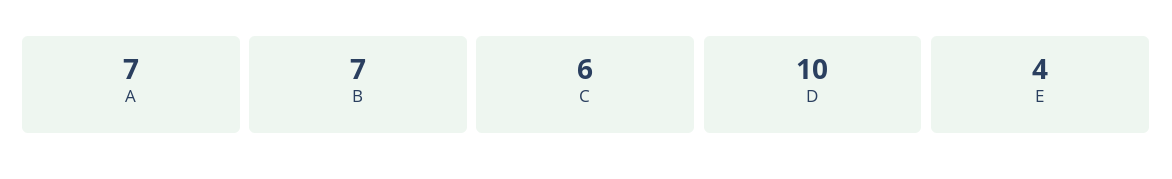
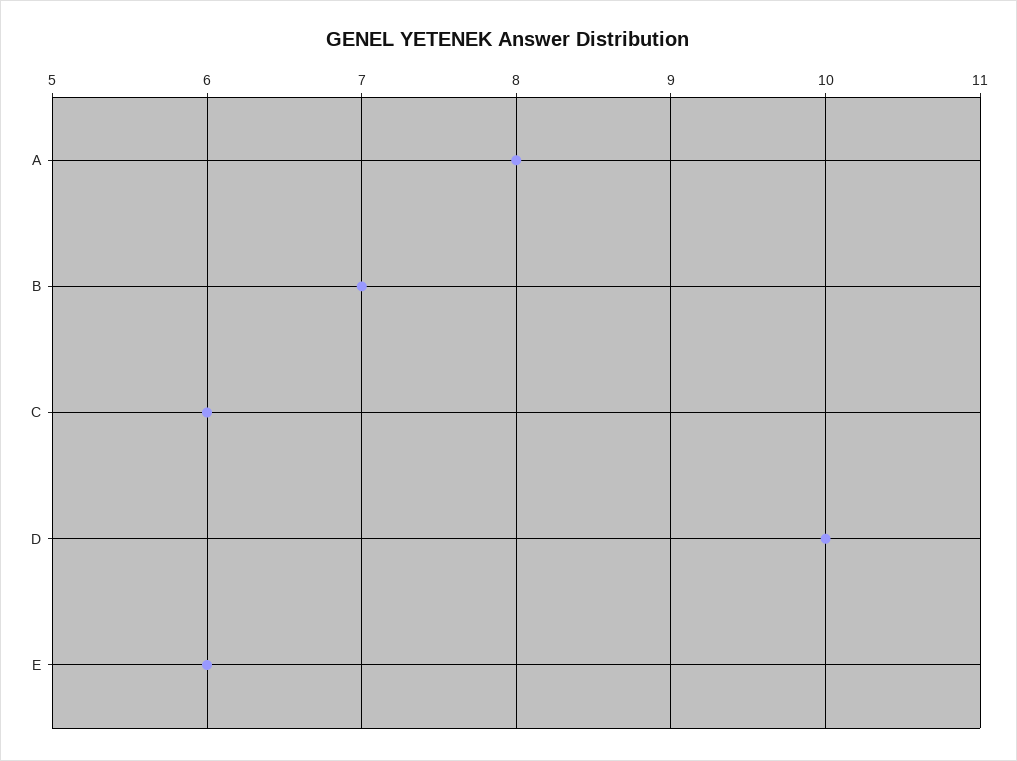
A: 7 -> 8
E: 4 -> 6

